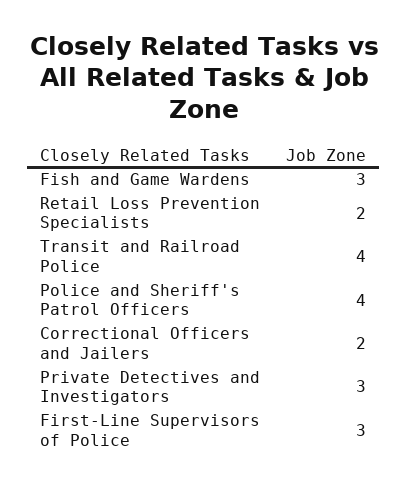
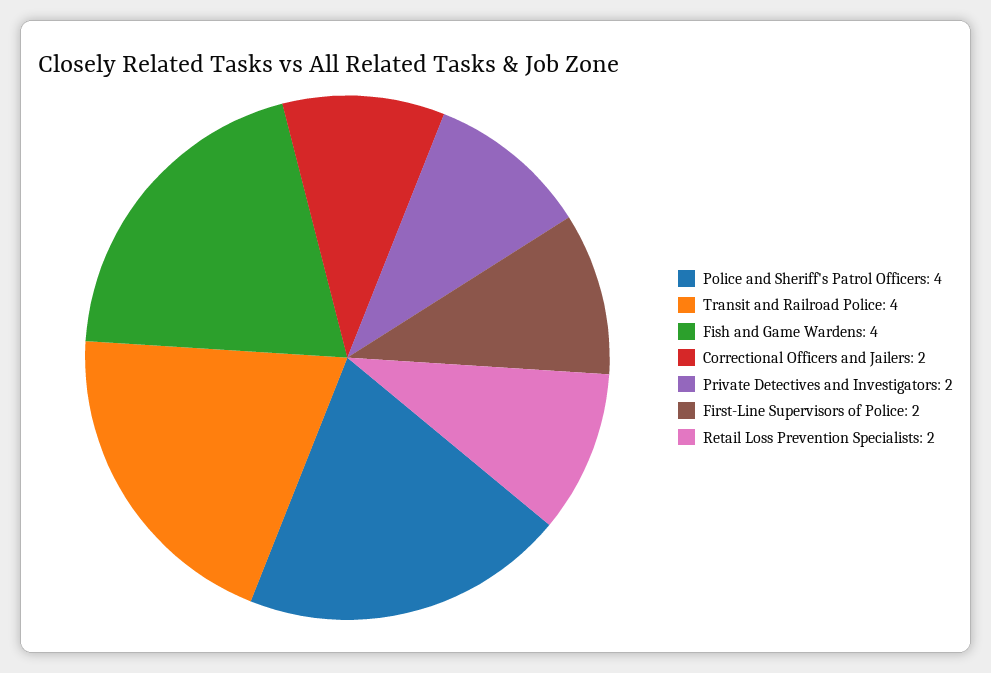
Fish and Game Wardens: 3 -> 4
Private Detectives and Investigators: 3 -> 2
First-Line Supervisors of Police: 3 -> 2

